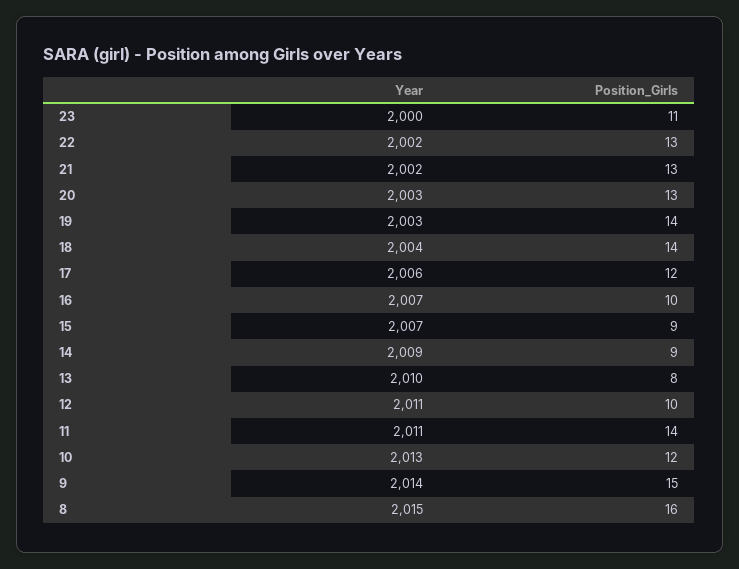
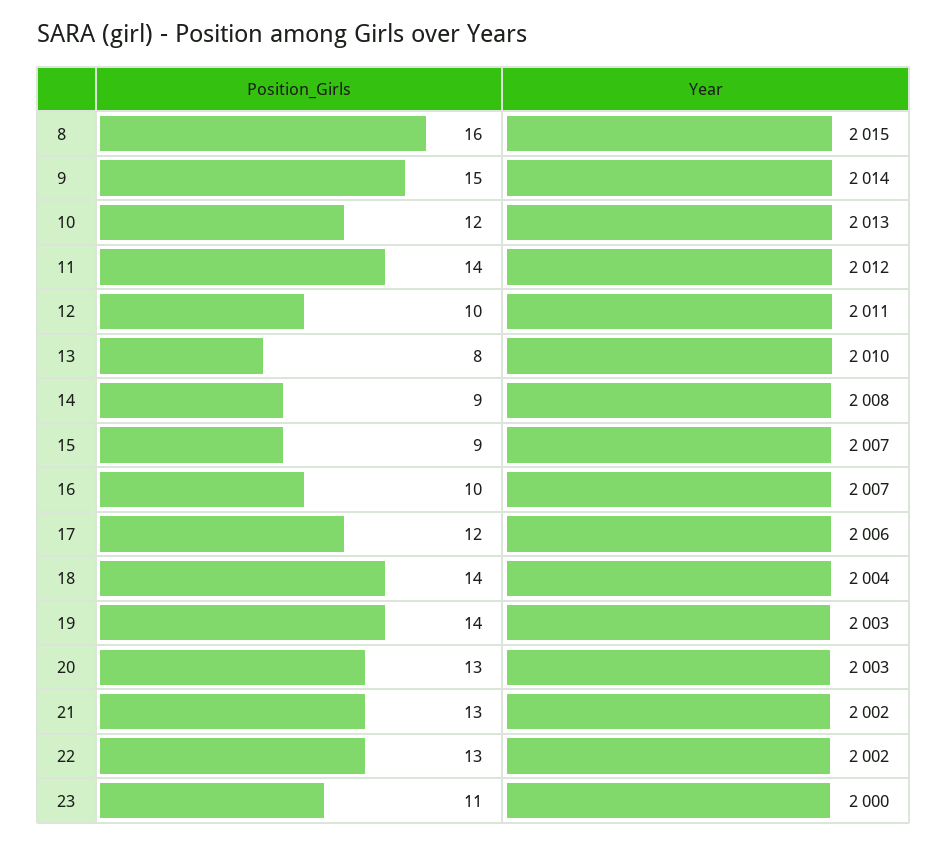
Year, 14: 2009 -> 2008
Year, 11: 2011 -> 2012

